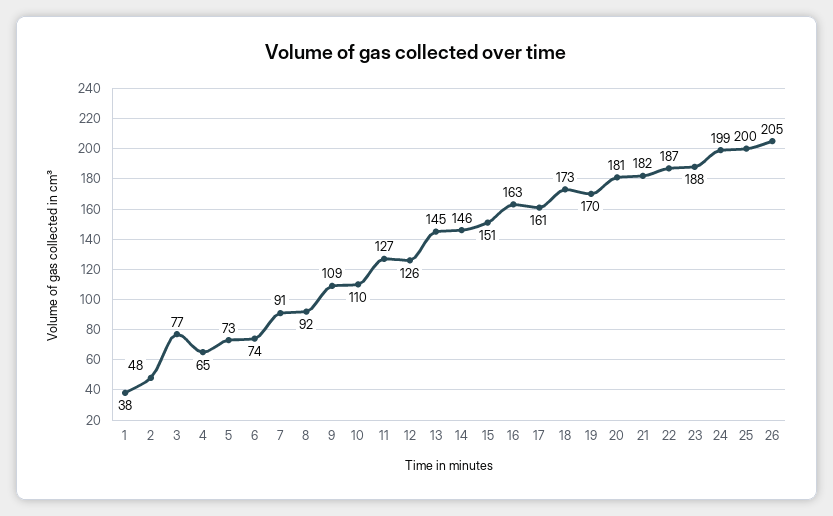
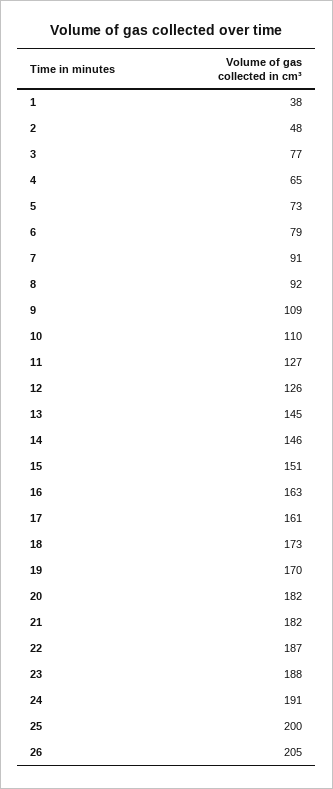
6: 74 -> 79
20: 181 -> 182
24: 199 -> 191

